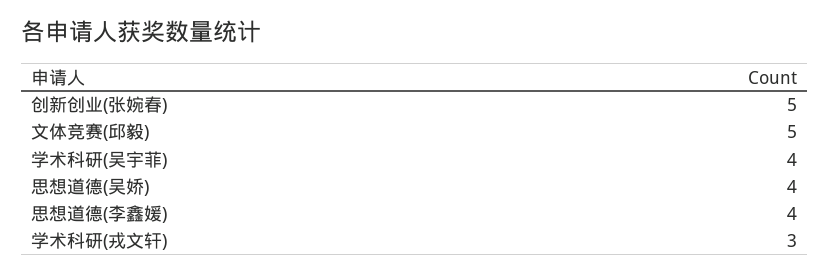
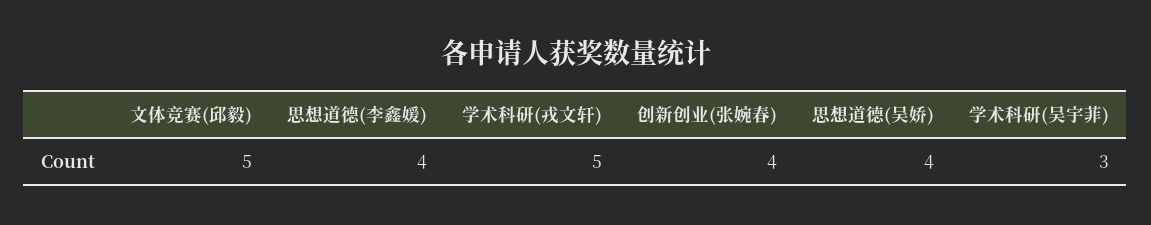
创新创业(张婉春): 5 -> 4
学术科研(吴宇菲): 4 -> 3
学术科研(戎文轩): 3 -> 5

